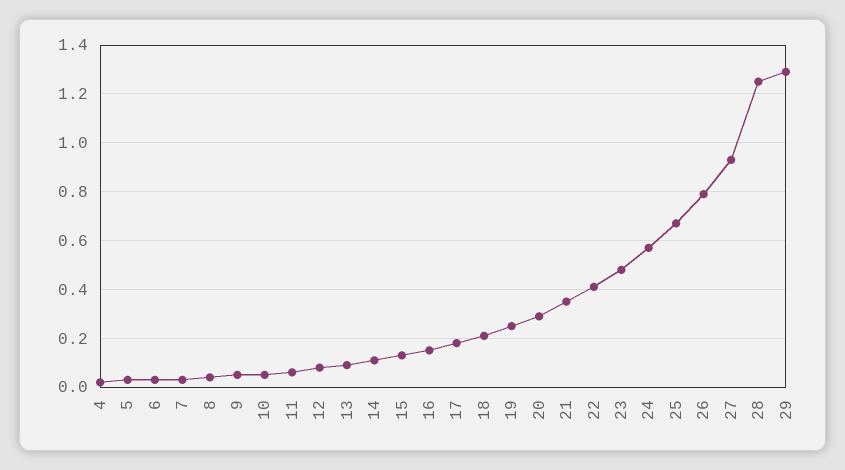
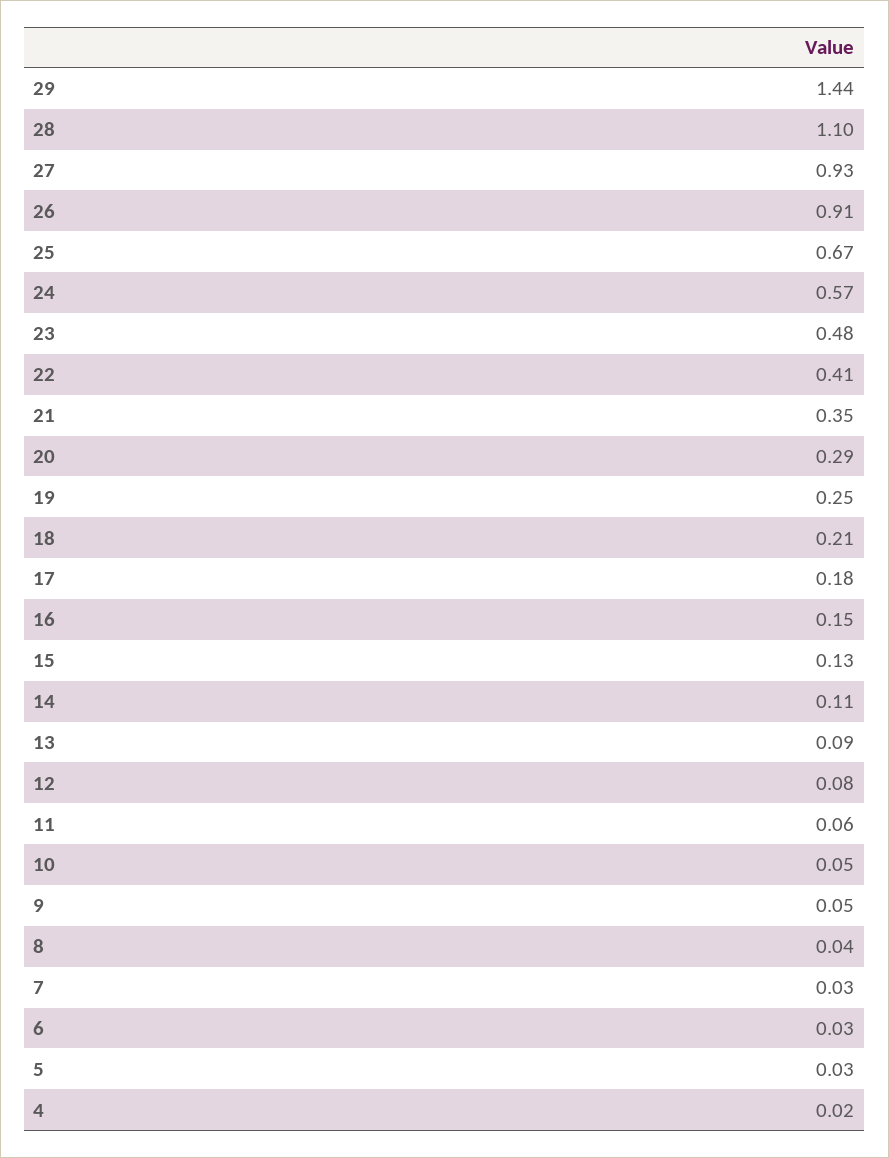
26: 0.8 -> 0.91
28: 1.25 -> 1.1
29: 1.3 -> 1.44

